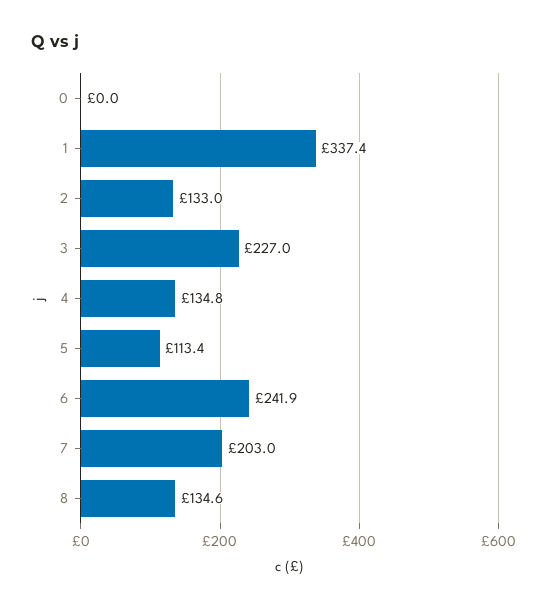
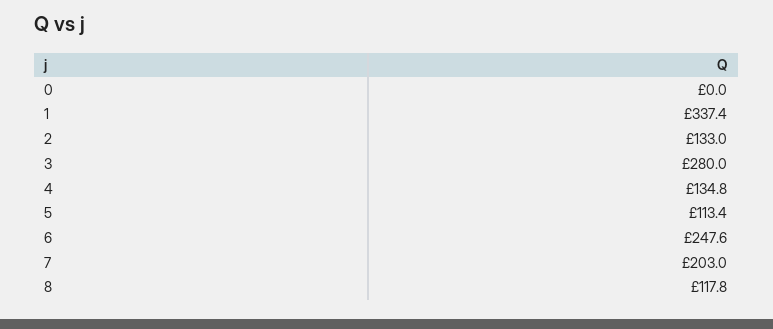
3: 227 -> 280
6: 241.9 -> 247.6
8: 134.6 -> 117.8

